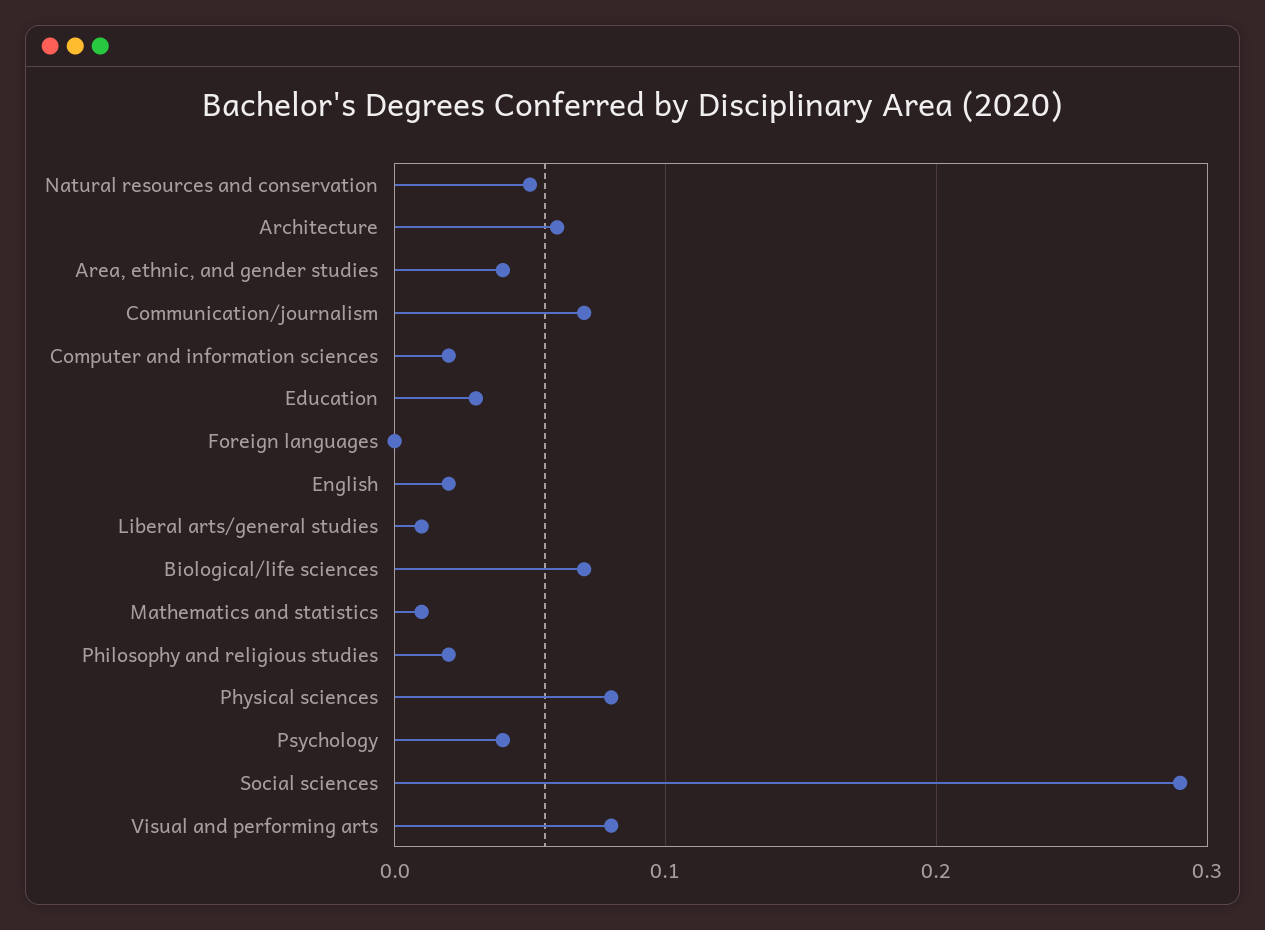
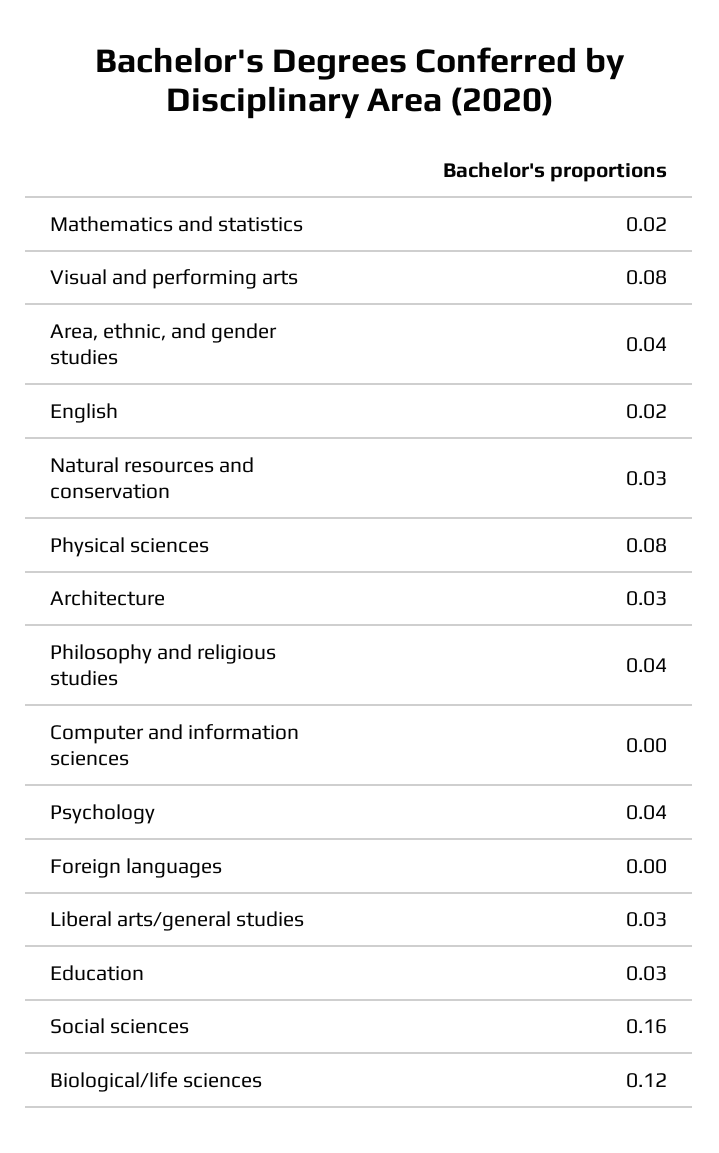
Natural resources and conservation: 0.05 -> 0.03
Architecture: 0.06 -> 0.03
Communication/journalism: 0.07 -> none
Computer and information sciences: 0.02 -> 0
Liberal arts/general studies: 0.01 -> 0.03
Biological/life sciences: 0.07 -> 0.12
Mathematics and statistics: 0.01 -> 0.02
Philosophy and religious studies: 0.02 -> 0.04
Social sciences: 0.29 -> 0.16

